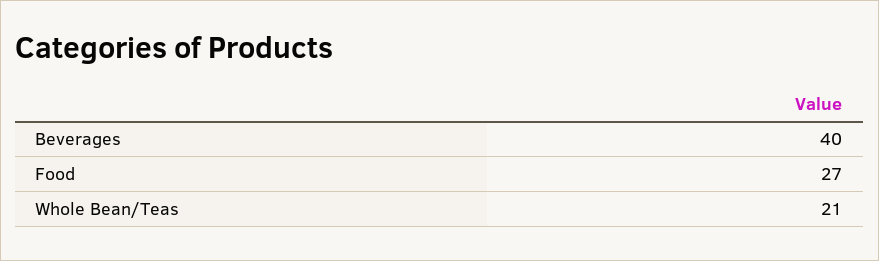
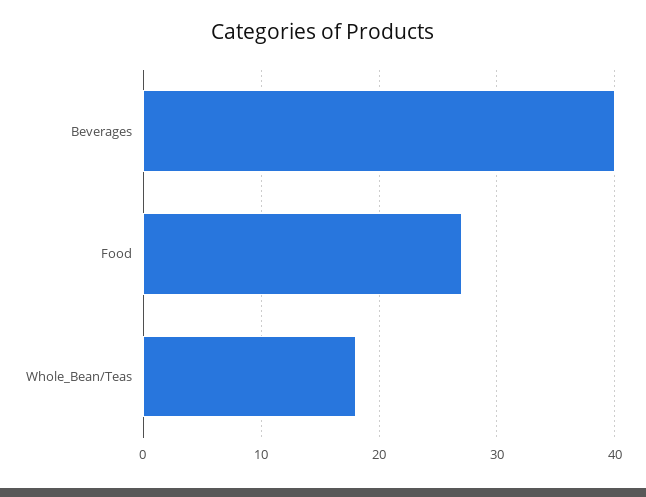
Whole Bean/Teas: 21 -> 18

